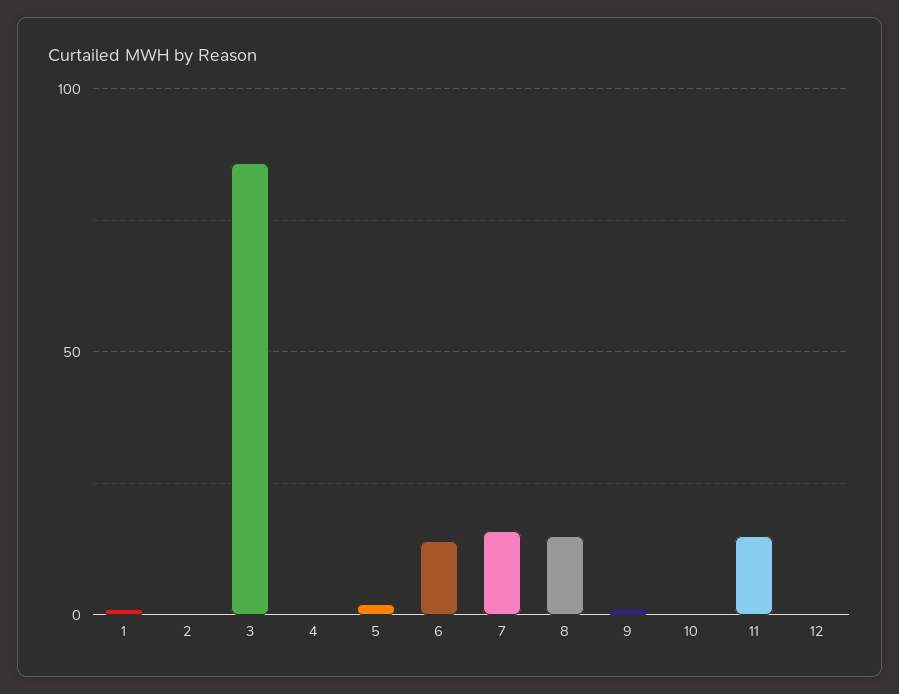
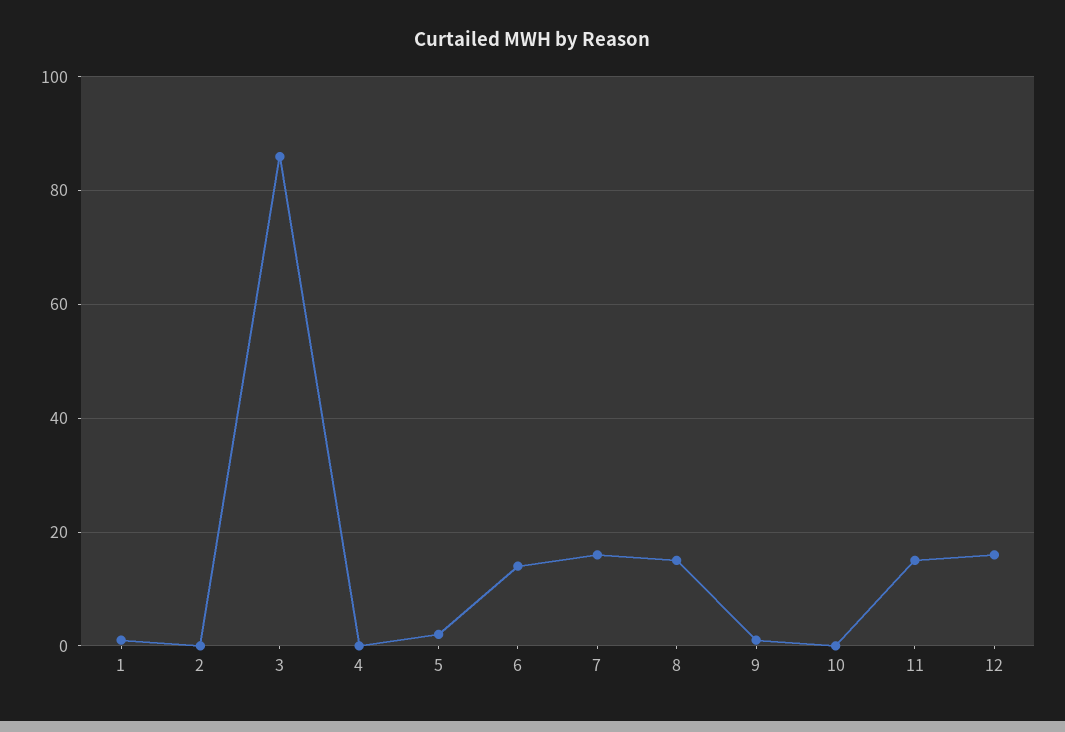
12: 0 -> 15

